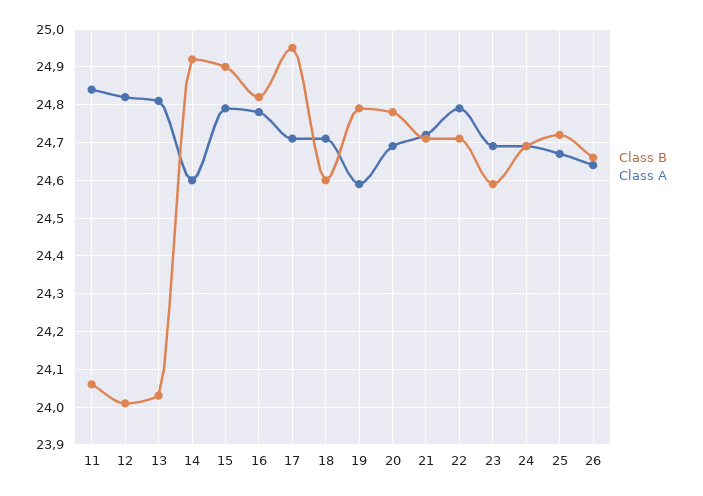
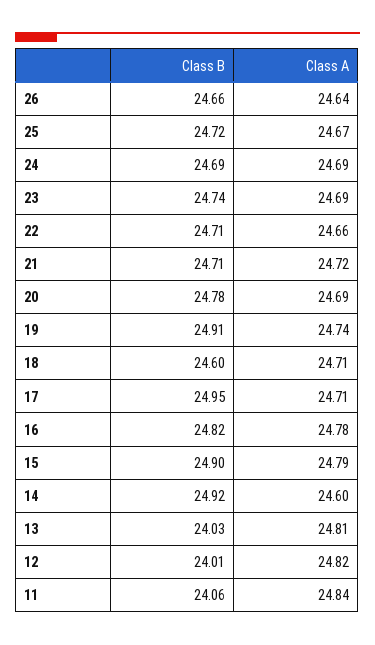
Class B, 19: 24.8 -> 24.91
Class A, 19: 24.6 -> 24.74
Class A, 22: 24.8 -> 24.66
Class B, 23: 24.6 -> 24.74

